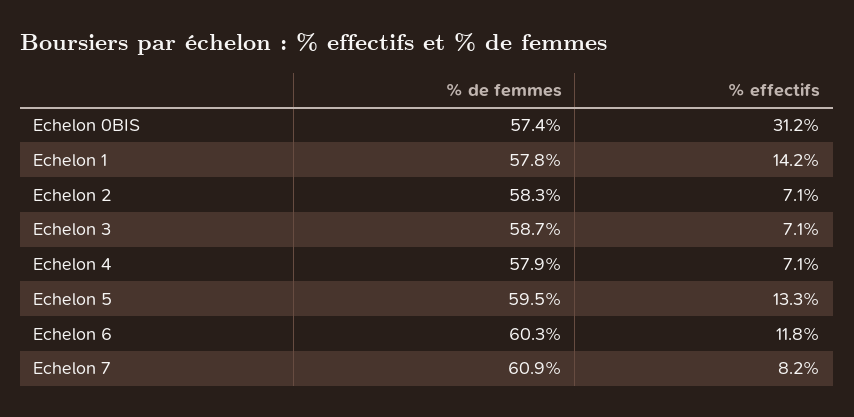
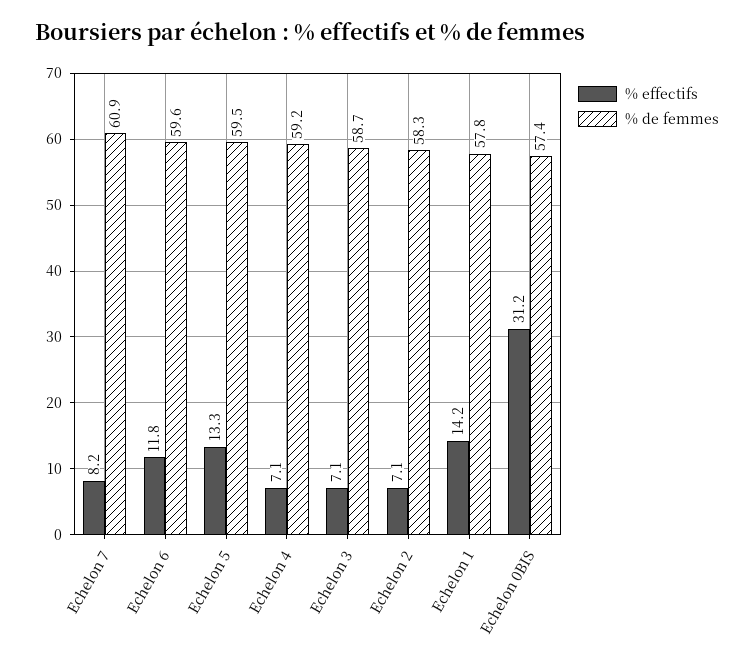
% de femmes, Echelon 4: 57.9 -> 59.2
% de femmes, Echelon 6: 60.3 -> 59.6

